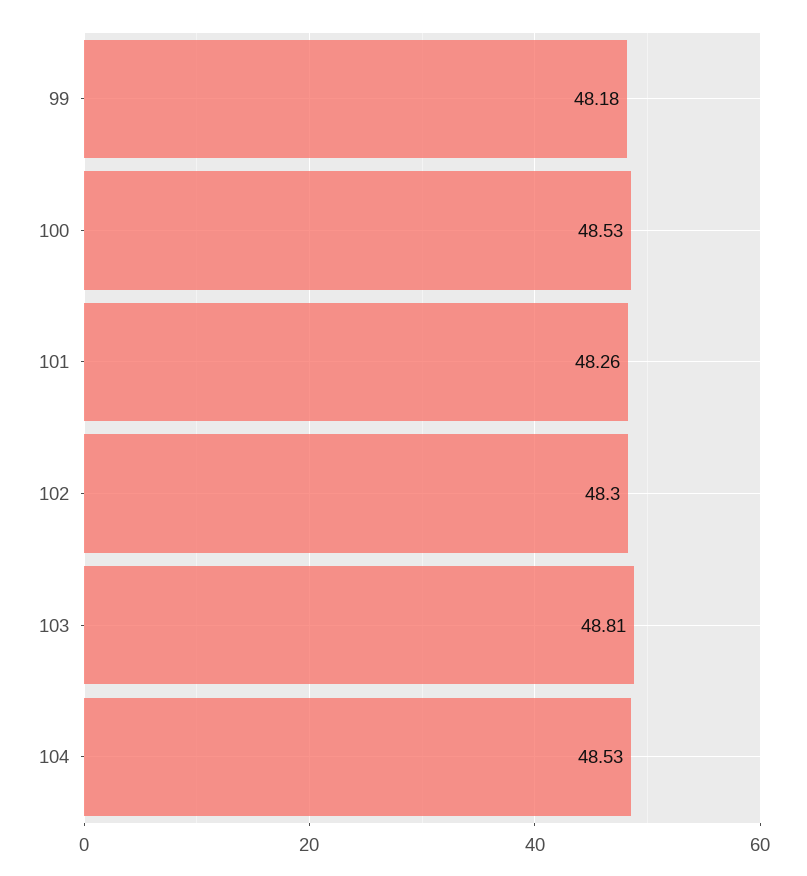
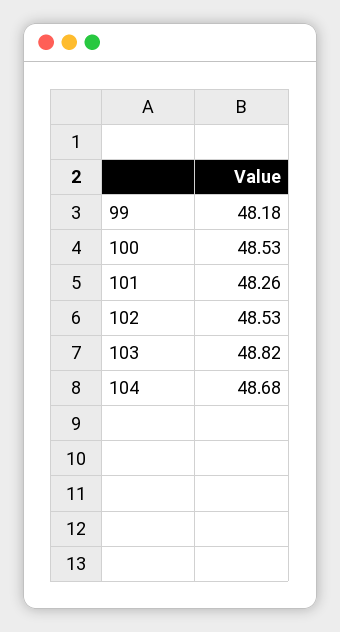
102: 48.3 -> 48.53
103: 48.81 -> 48.82
104: 48.53 -> 48.68

